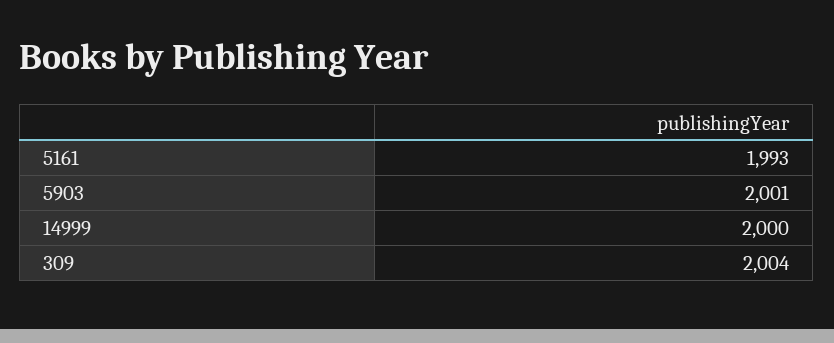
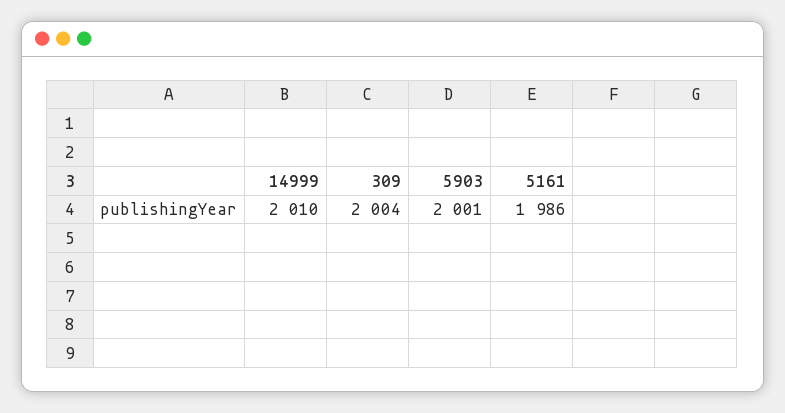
5161: 1993 -> 1986
14999: 2000 -> 2010

